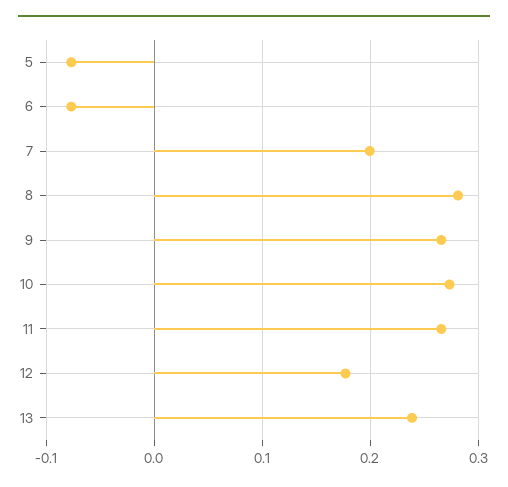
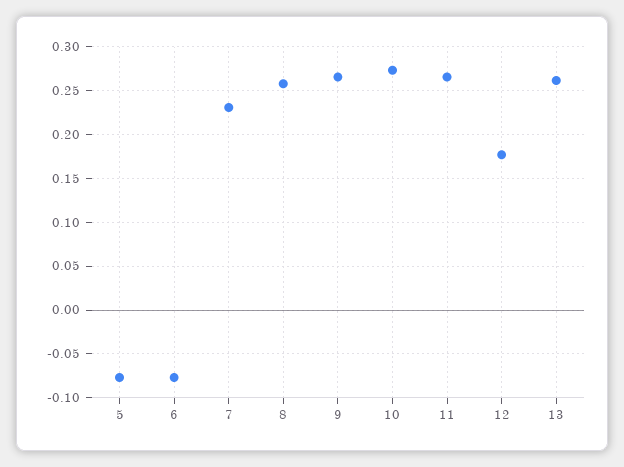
7: 0.2 -> 0.23
8: 0.28 -> 0.26
13: 0.24 -> 0.26

